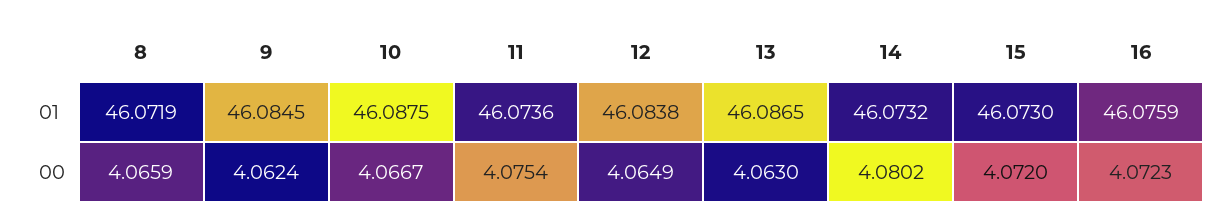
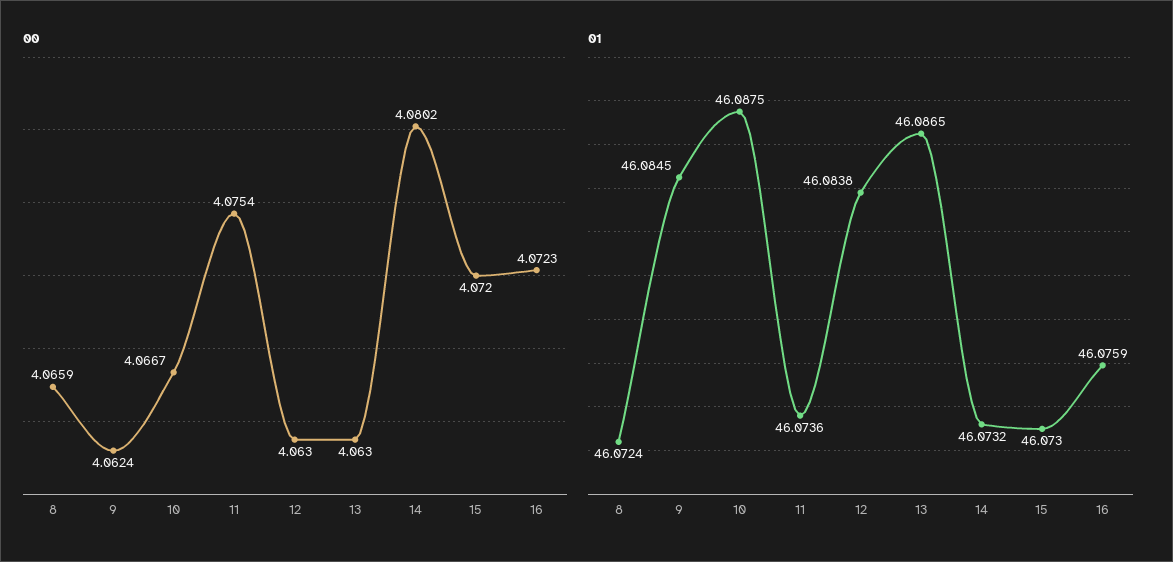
01, 8: 46.0719 -> 46.0724
00, 12: 4.0649 -> 4.063

